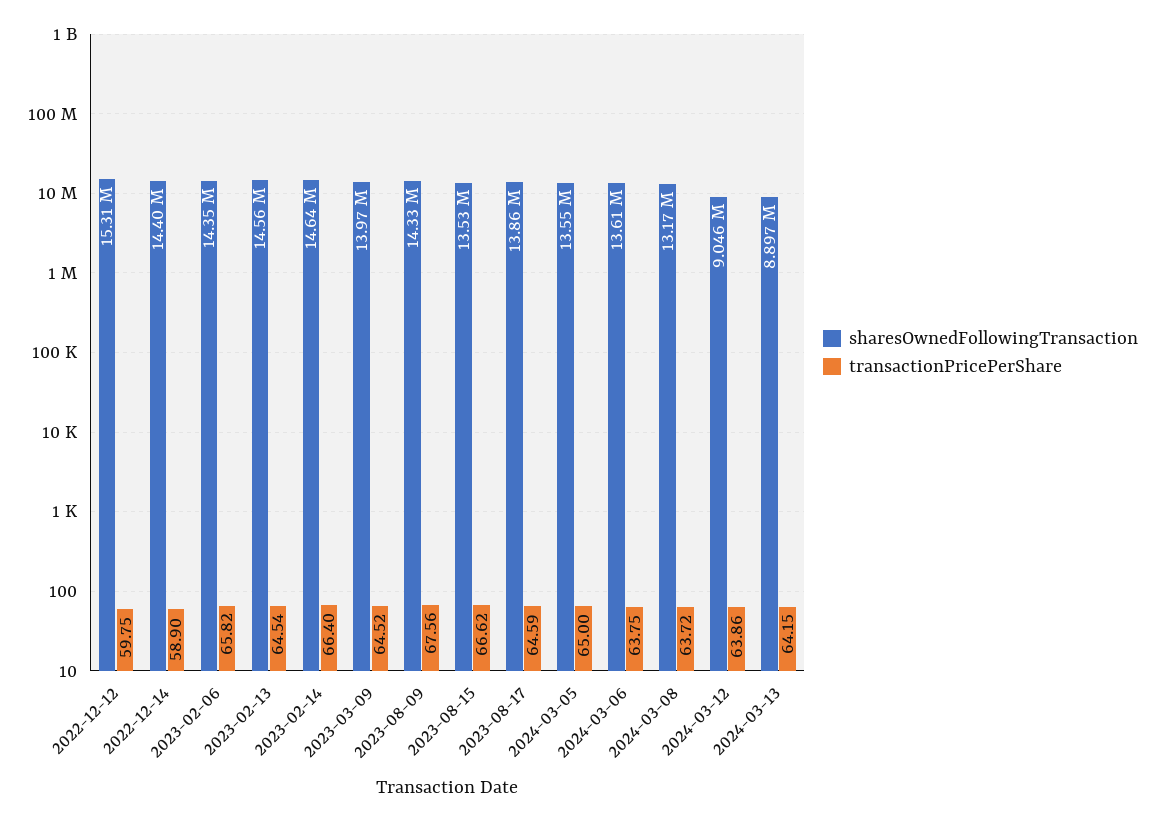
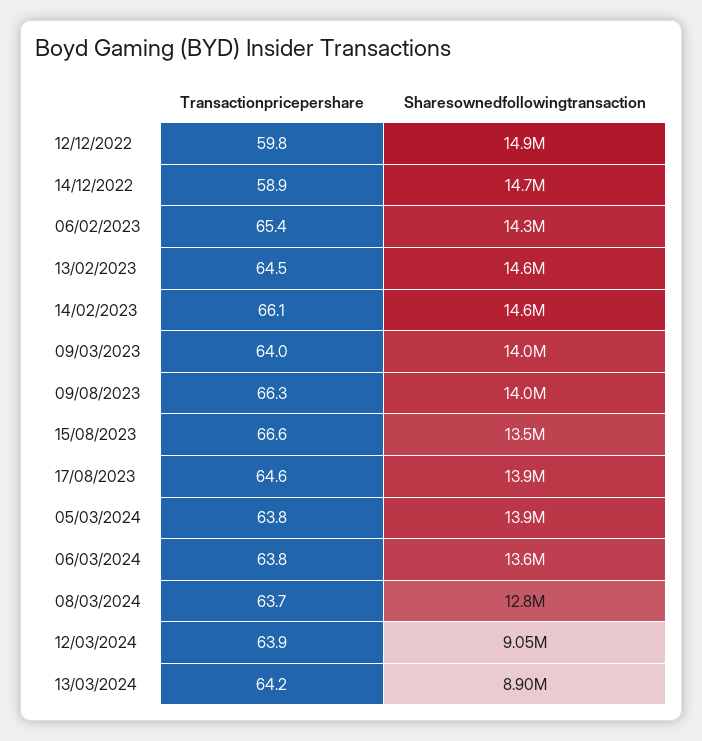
sharesOwnedFollowingTransaction, 2022-12-12: 15310000 -> 14900000
sharesOwnedFollowingTransaction, 2022-12-14: 14400000 -> 14700000
transactionPricePerShare, 2023-02-06: 65.82 -> 65.4
transactionPricePerShare, 2023-02-14: 66.4 -> 66.1
transactionPricePerShare, 2023-03-09: 64.52 -> 64
sharesOwnedFollowingTransaction, 2023-08-09: 14330000 -> 14000000
transactionPricePerShare, 2023-08-09: 67.56 -> 66.3
sharesOwnedFollowingTransaction, 2024-03-05: 13550000 -> 13900000
transactionPricePerShare, 2024-03-05: 65 -> 63.8
sharesOwnedFollowingTransaction, 2024-03-08: 13170000 -> 12800000

